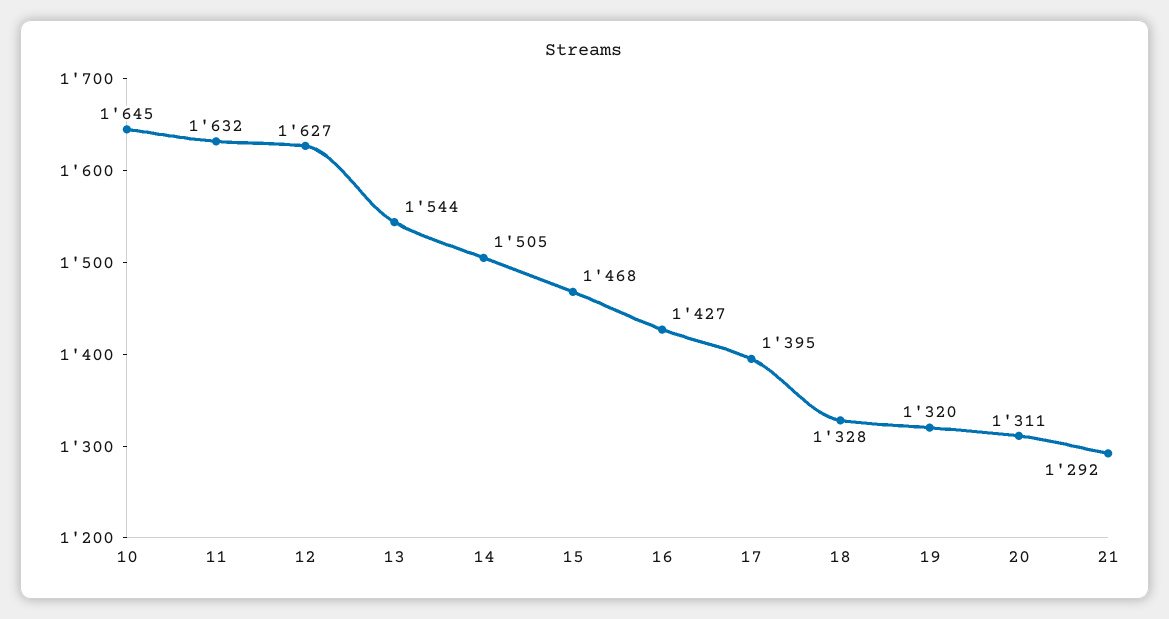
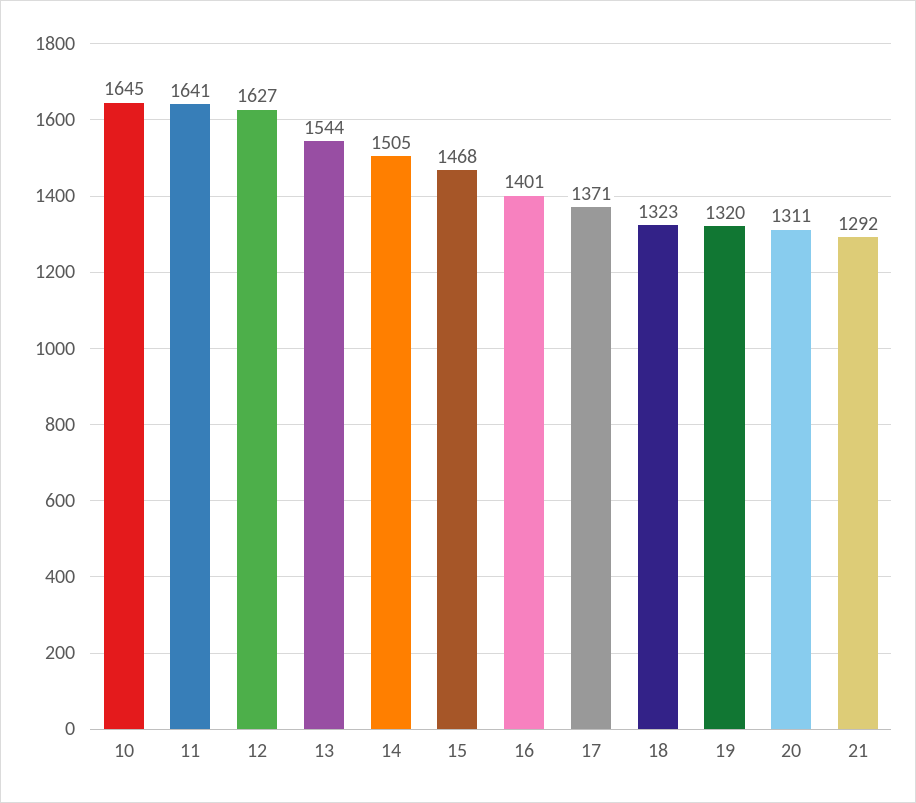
11: 1632 -> 1641
16: 1427 -> 1401
17: 1395 -> 1371
18: 1328 -> 1323

